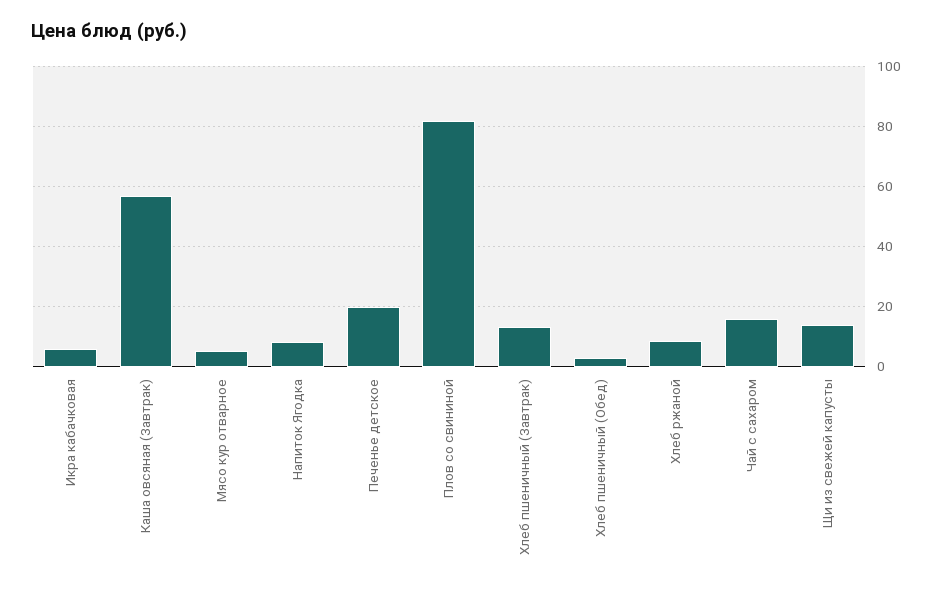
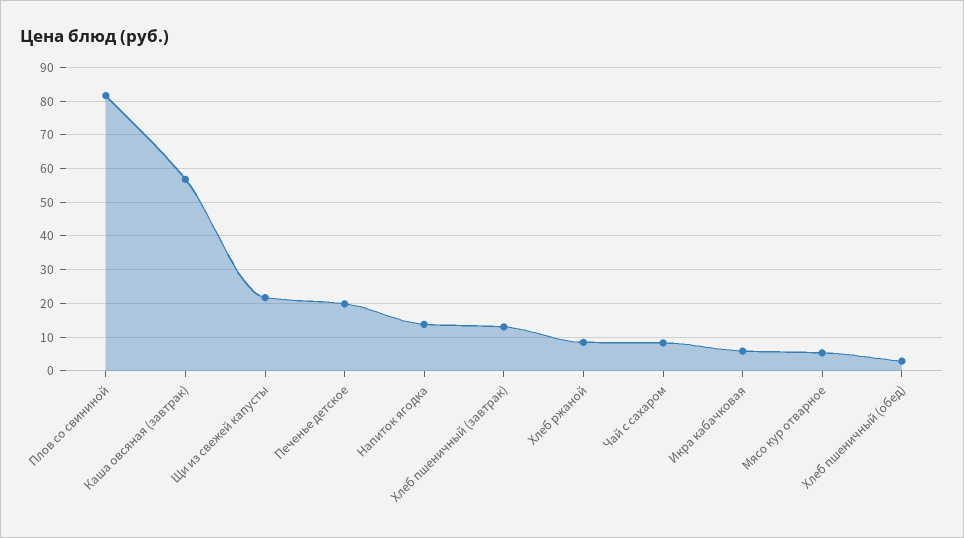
Напиток Ягодка: 8 -> 14
Чай с сахаром: 16 -> 8
Щи из свежей капусты: 14 -> 22

